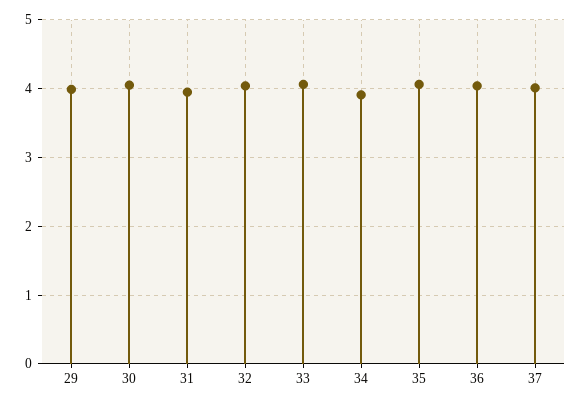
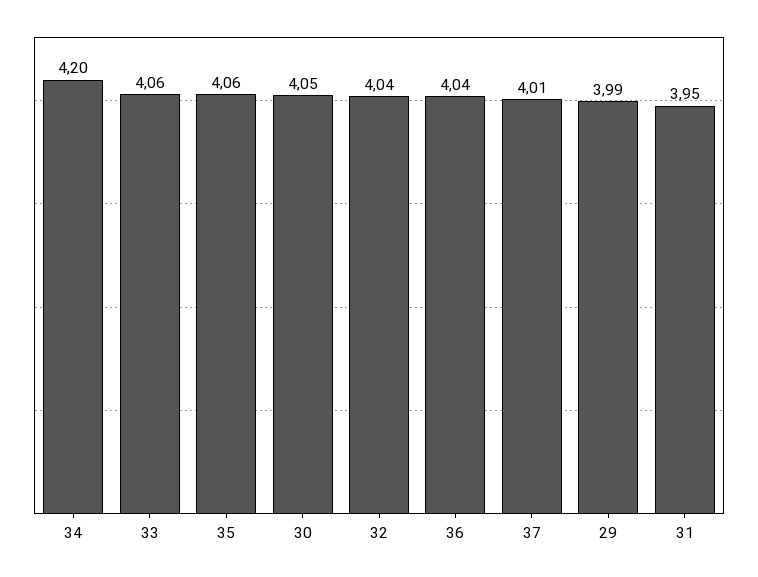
34: 3.9 -> 4.2

